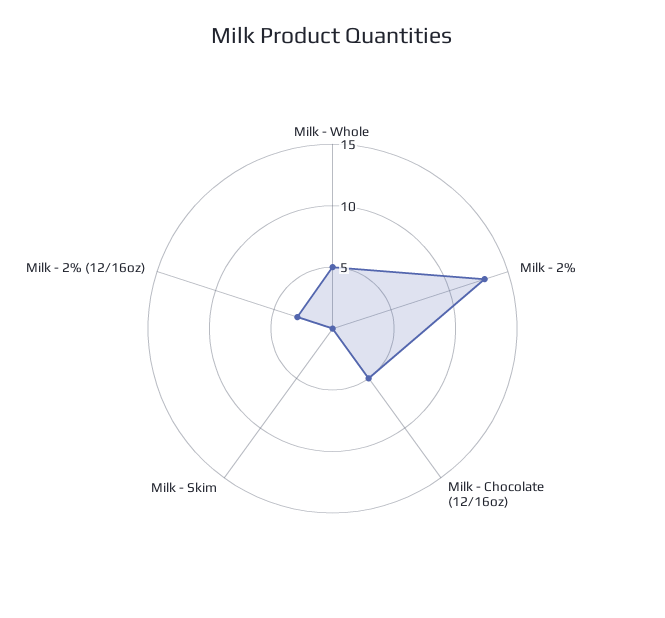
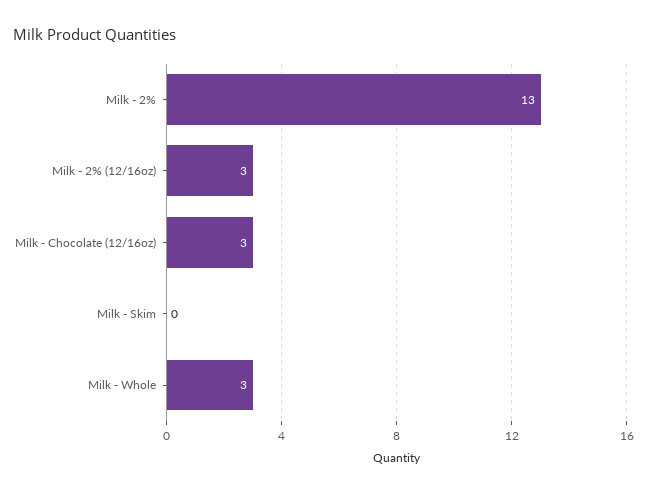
Milk - Whole: 5 -> 3
Milk - Chocolate (12/16oz): 5 -> 3

